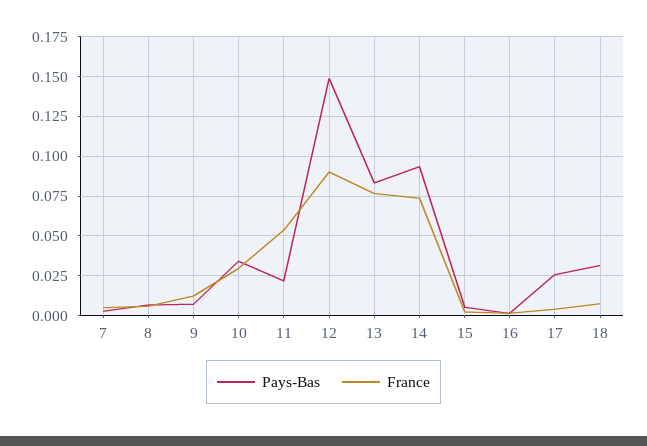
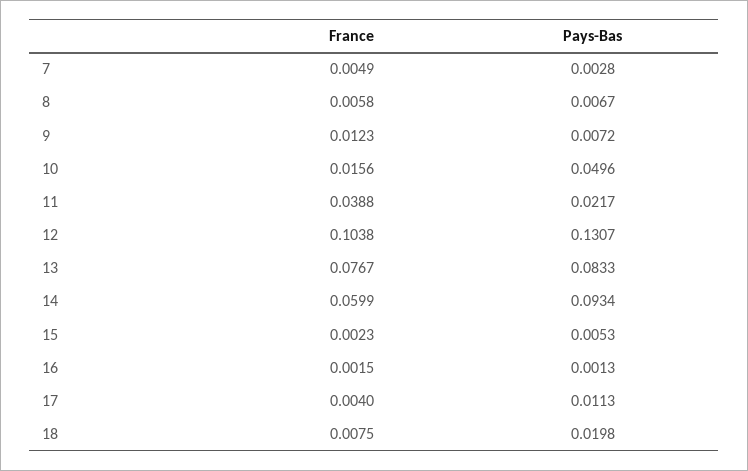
Pays-Bas, 10: 0.035 -> 0.0496
France, 10: 0.03 -> 0.0156
France, 11: 0.055 -> 0.0388
Pays-Bas, 12: 0.15 -> 0.1307
France, 12: 0.09 -> 0.1038
France, 14: 0.075 -> 0.0599
Pays-Bas, 17: 0.025 -> 0.0113
Pays-Bas, 18: 0.03 -> 0.0198

